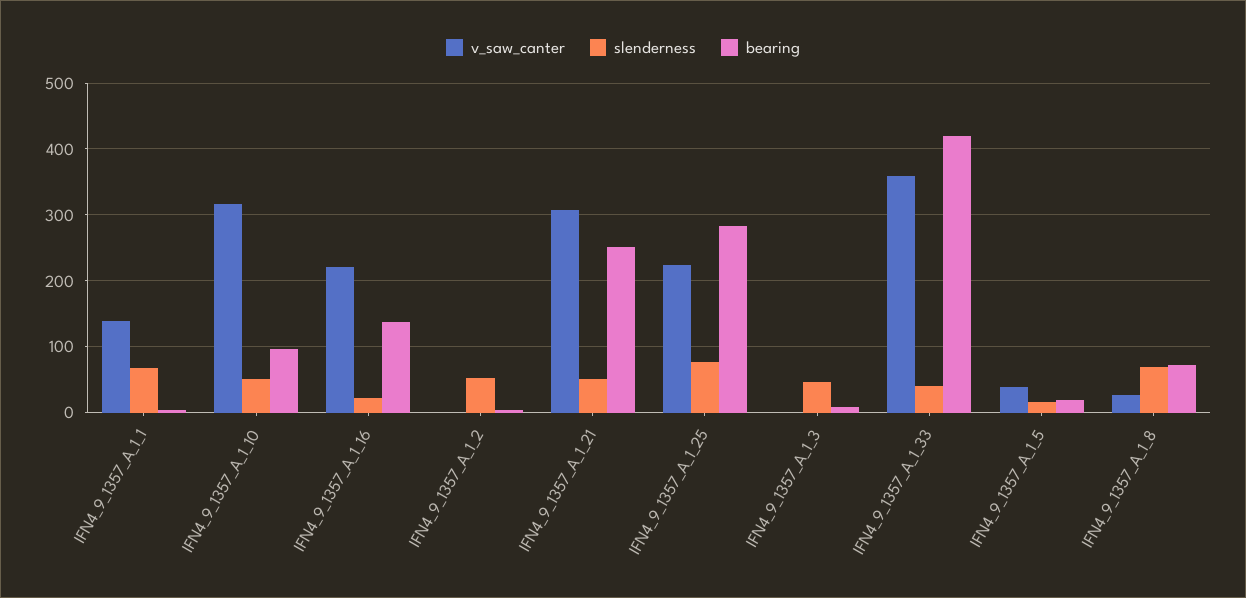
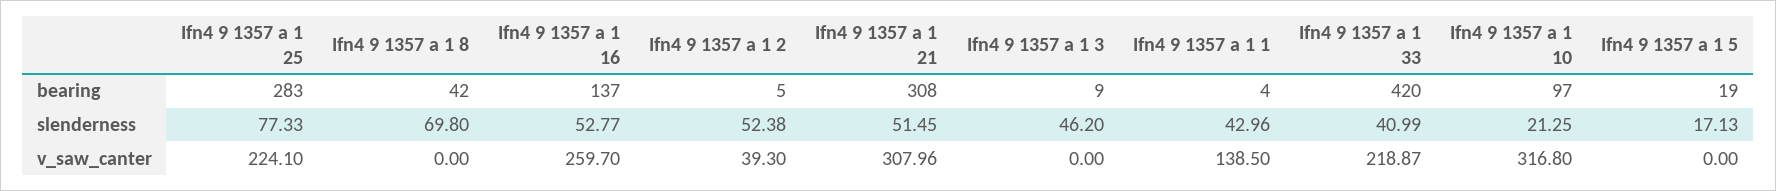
slenderness, IFN4_9_1357_A_1_1: 70 -> 42.96
slenderness, IFN4_9_1357_A_1_10: 50 -> 21.25
v_saw_canter, IFN4_9_1357_A_1_16: 220 -> 259.7
slenderness, IFN4_9_1357_A_1_16: 20 -> 52.77
v_saw_canter, IFN4_9_1357_A_1_2: 0 -> 39.3
bearing, IFN4_9_1357_A_1_21: 250 -> 308
v_saw_canter, IFN4_9_1357_A_1_33: 360 -> 218.87
v_saw_canter, IFN4_9_1357_A_1_5: 40 -> 0
v_saw_canter, IFN4_9_1357_A_1_8: 30 -> 0
bearing, IFN4_9_1357_A_1_8: 70 -> 42

